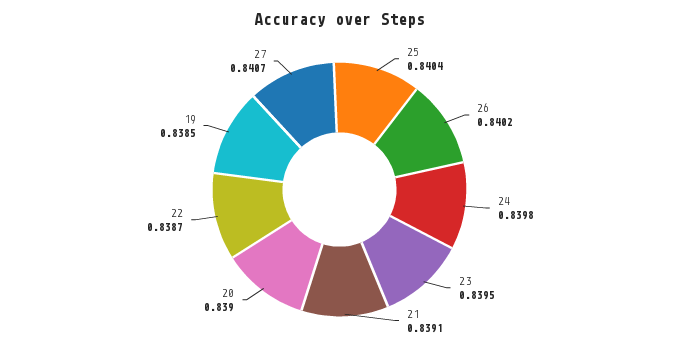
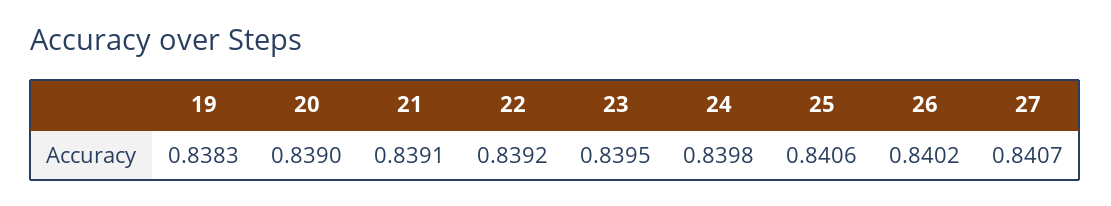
25: 0.8404 -> 0.8406
22: 0.8387 -> 0.8392
19: 0.8385 -> 0.8383

